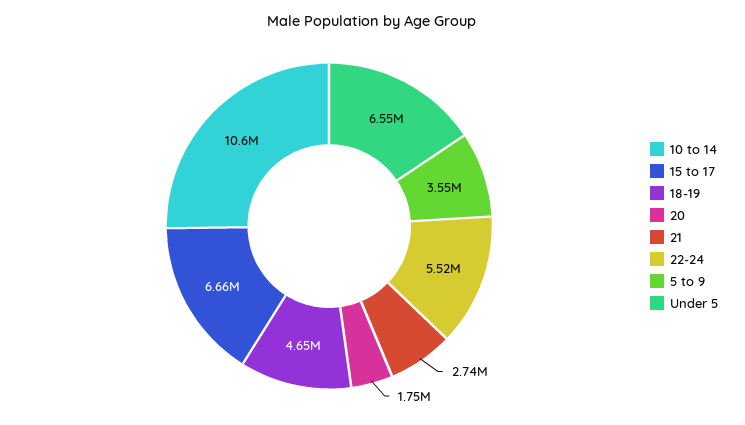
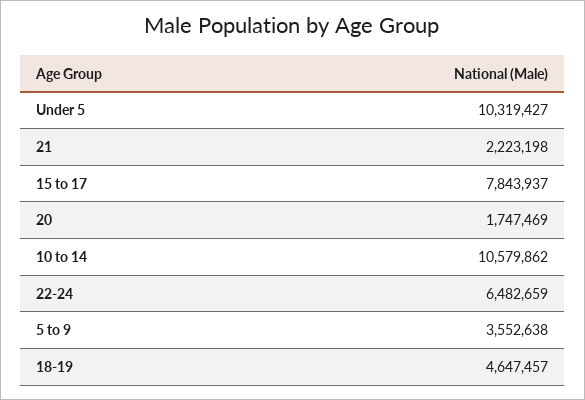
15 to 17: 6660000 -> 7843937
21: 2740000 -> 2223198
22-24: 5520000 -> 6482659
Under 5: 6550000 -> 10319427

